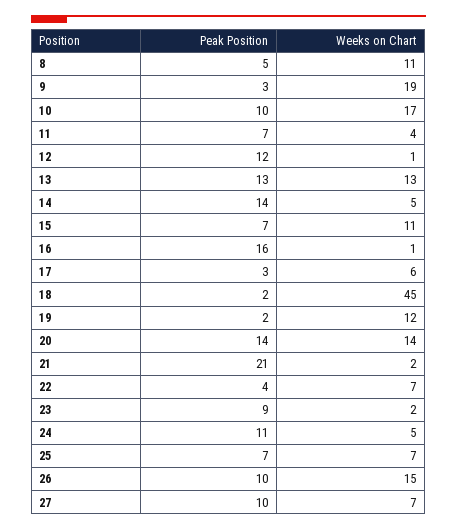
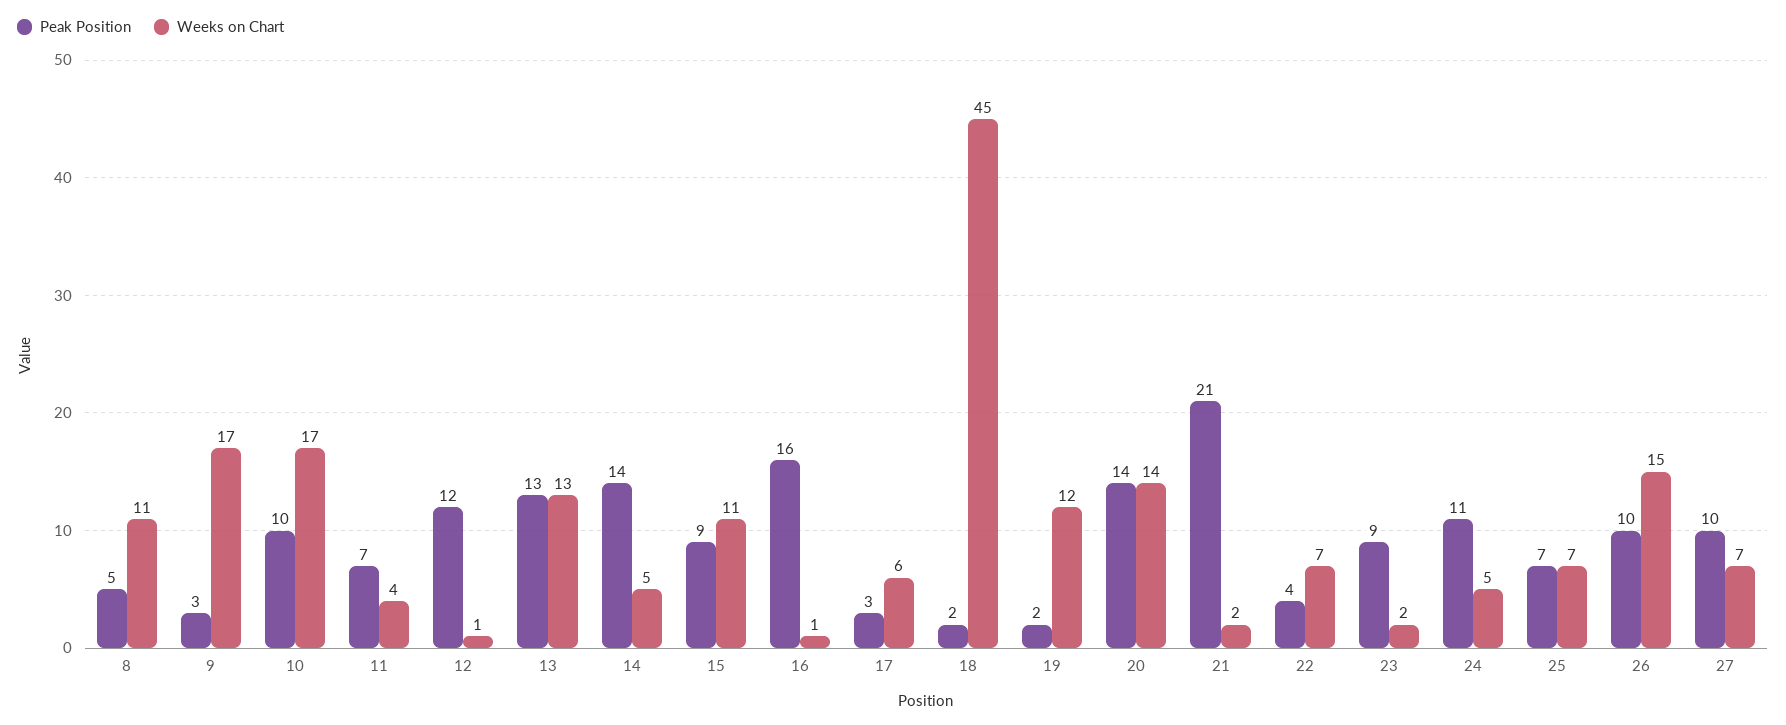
Weeks on Chart, 9: 19 -> 17
Peak Position, 15: 7 -> 9

